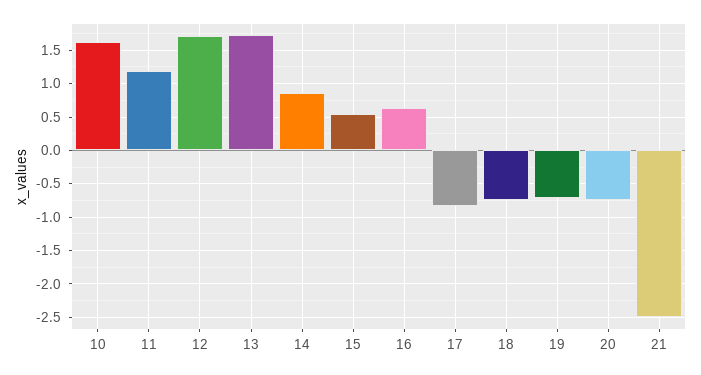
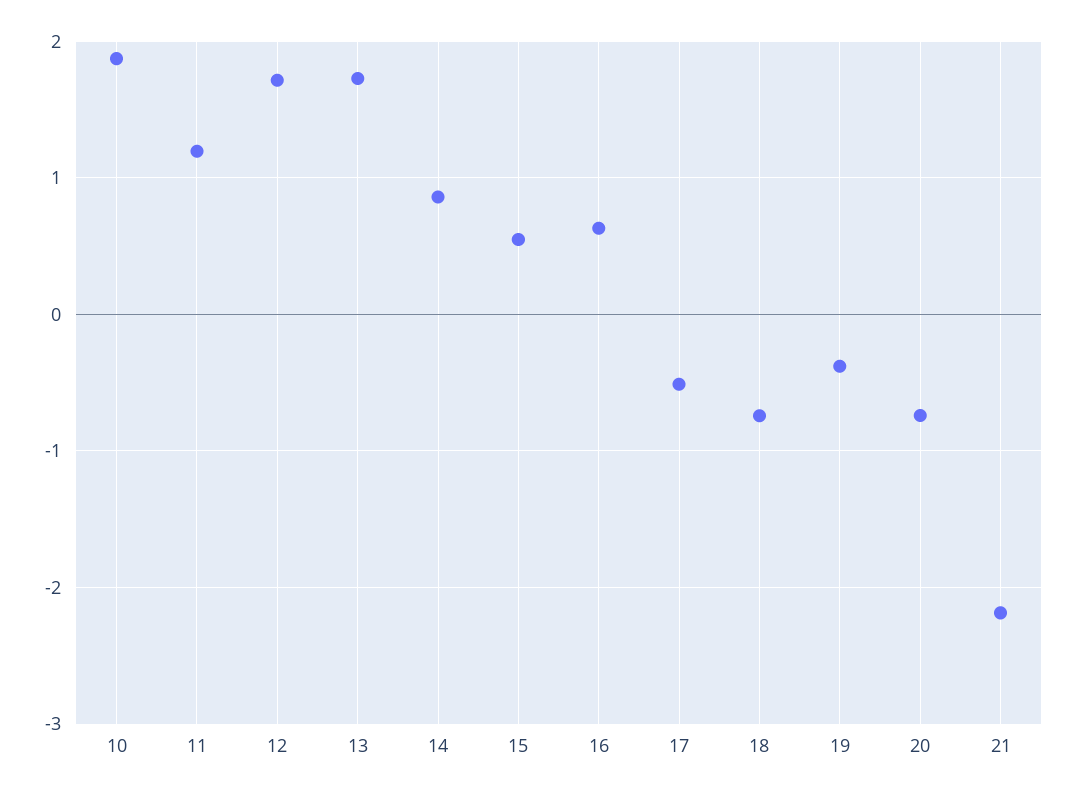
10: 1.6 -> 1.9
17: -0.8 -> -0.5
19: -0.7 -> -0.4
21: -2.5 -> -2.2

